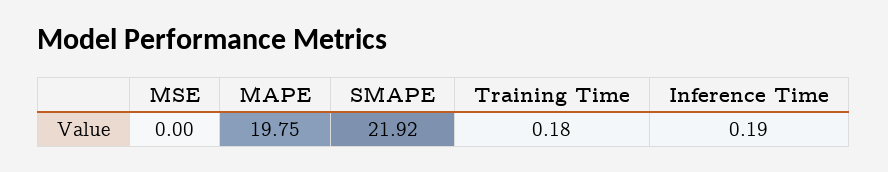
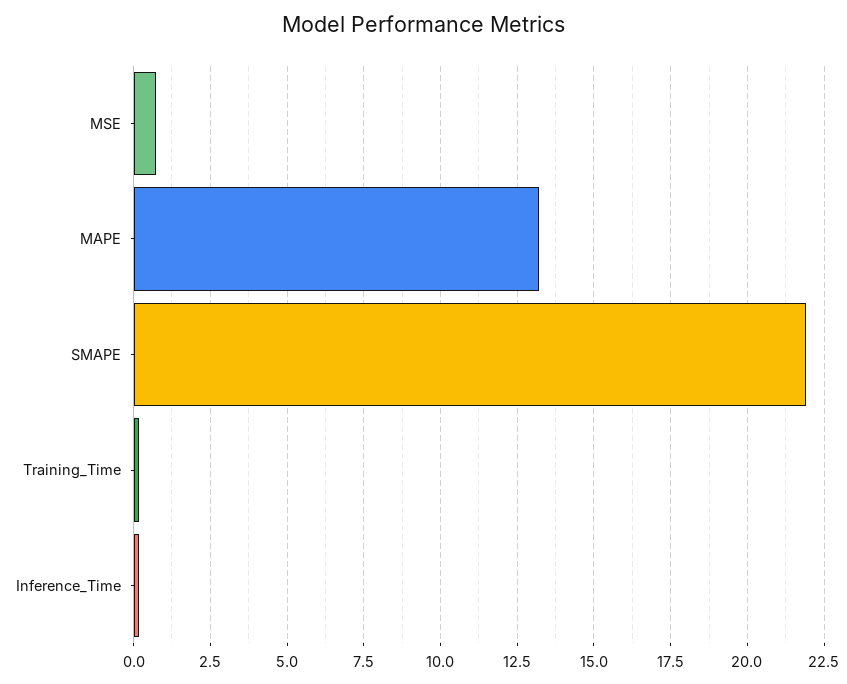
MSE: 0 -> 0.75
MAPE: 19.75 -> 13.25

